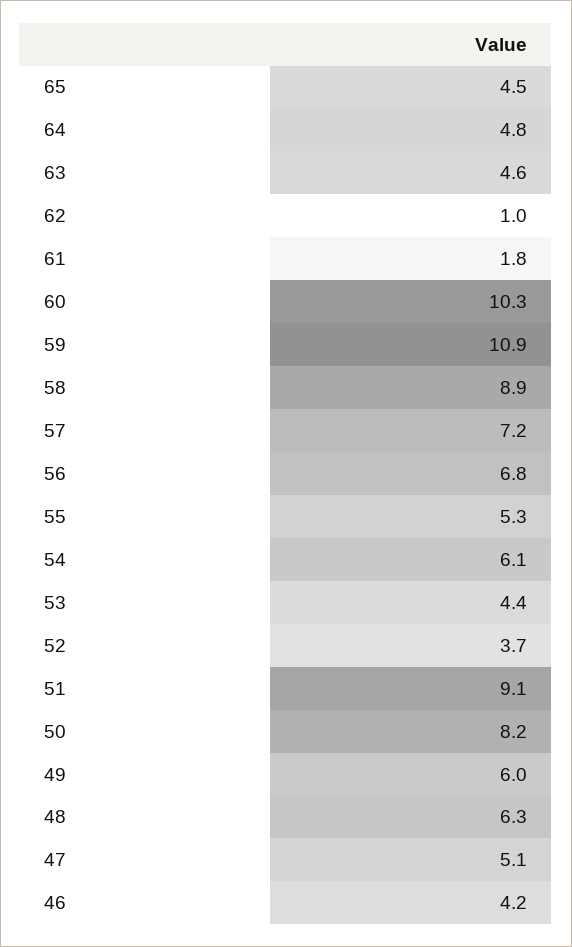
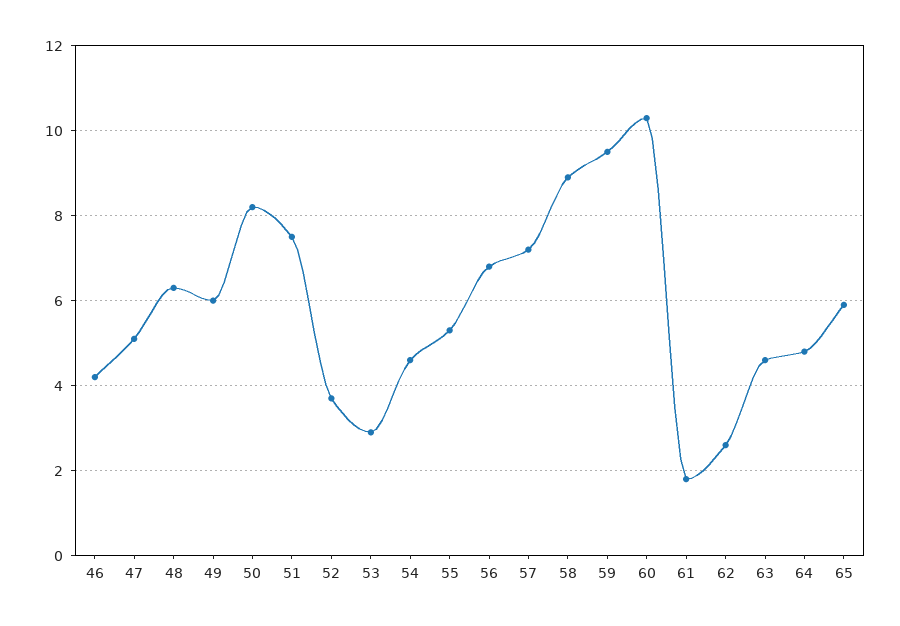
65: 4.5 -> 6
62: 1 -> 2.5
59: 10.9 -> 9.5
54: 6.1 -> 4.5
53: 4.4 -> 3
51: 9.1 -> 7.5

